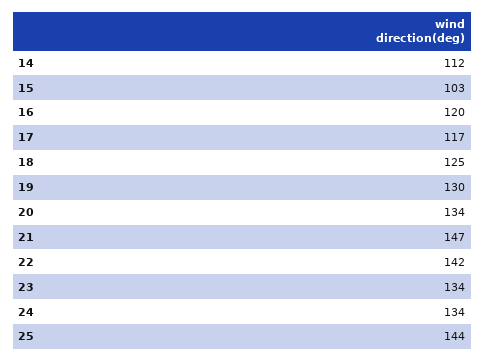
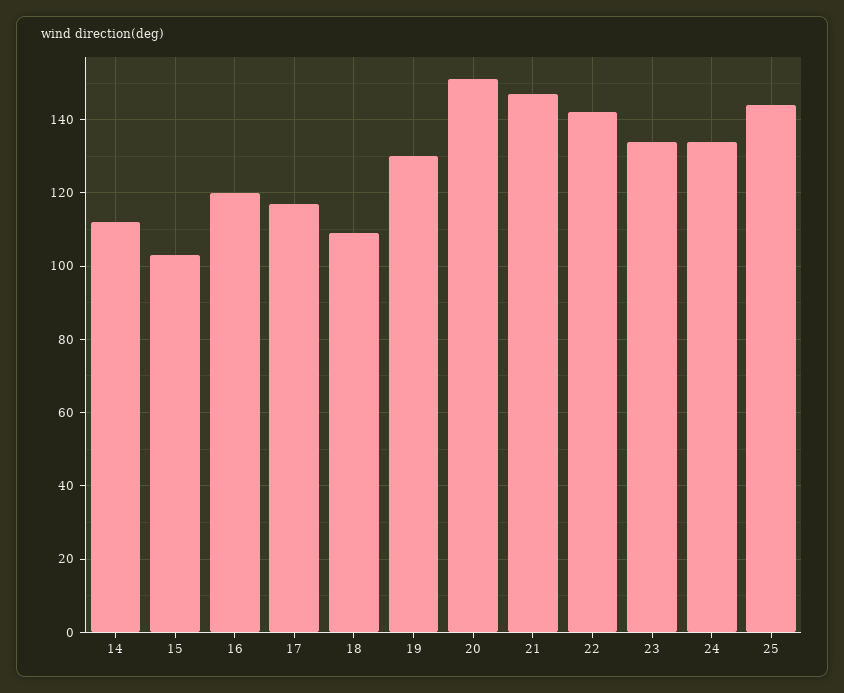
18: 125 -> 110
20: 134 -> 150

